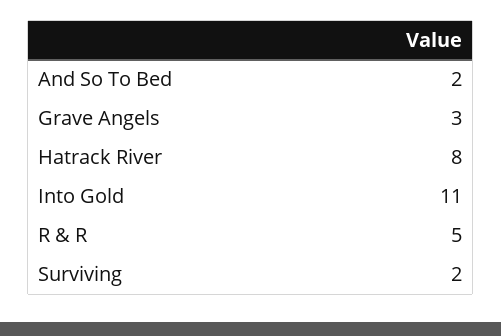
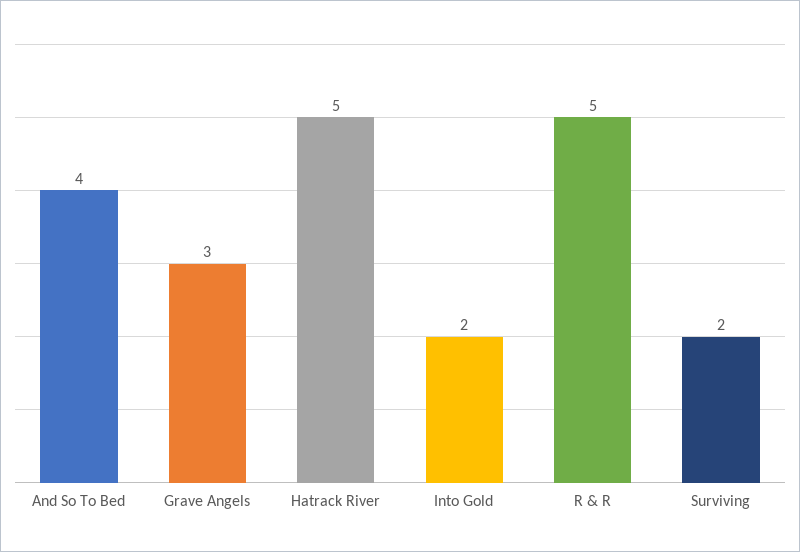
And So To Bed: 2 -> 4
Hatrack River: 8 -> 5
Into Gold: 11 -> 2

